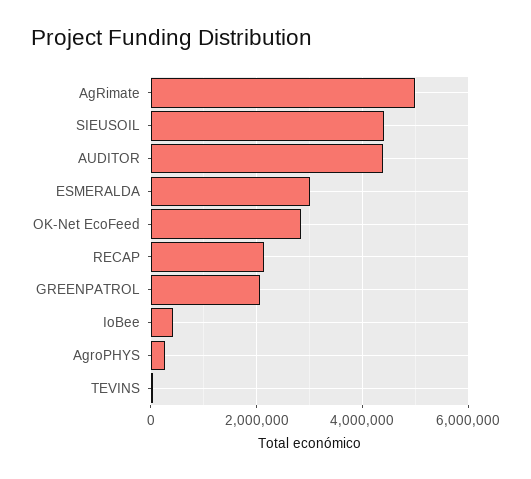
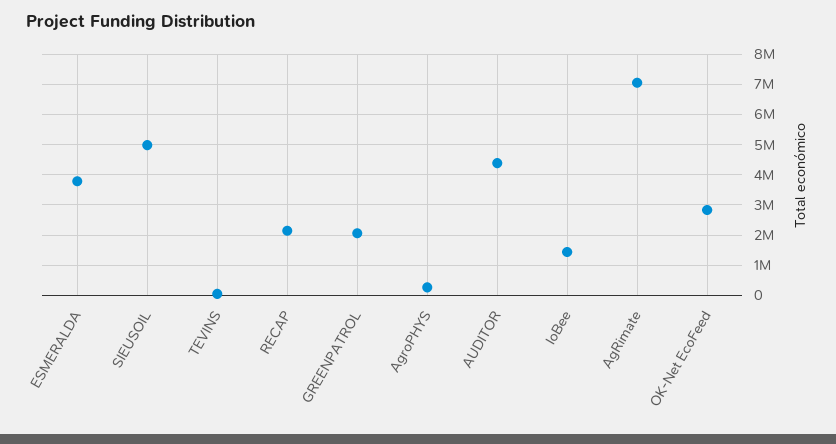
AgRimate: 5000000 -> 7000000
SIEUSOIL: 4400000 -> 5000000
ESMERALDA: 3000000 -> 3800000
IoBee: 400000 -> 1400000

